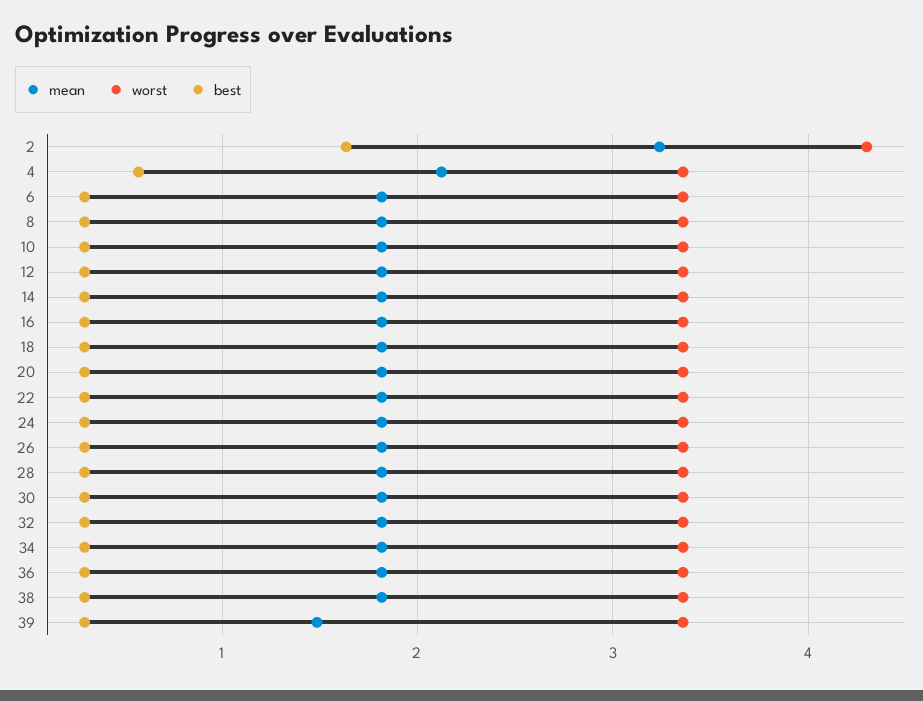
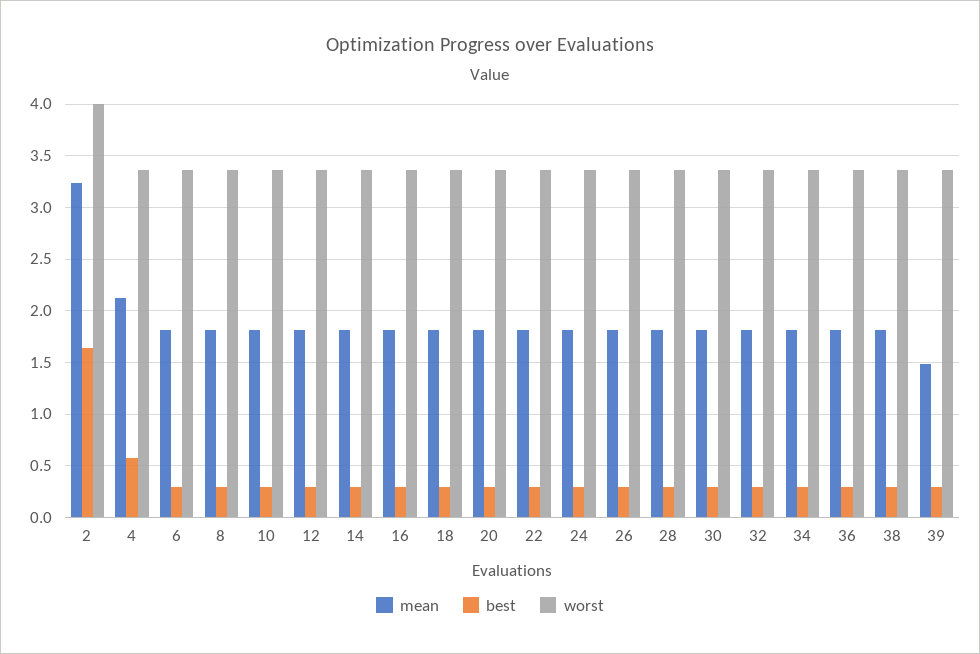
worst, 2: 4.3 -> 4

